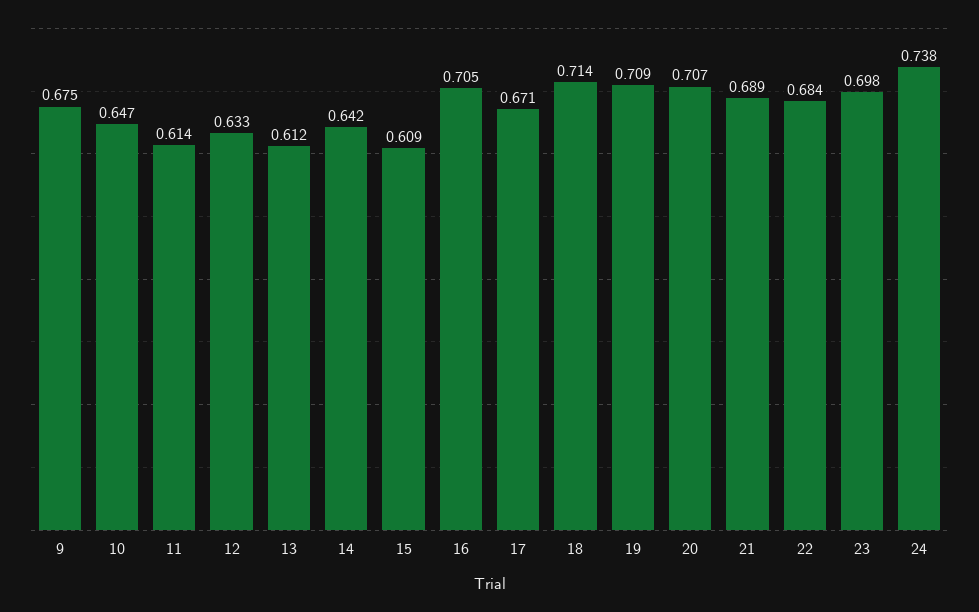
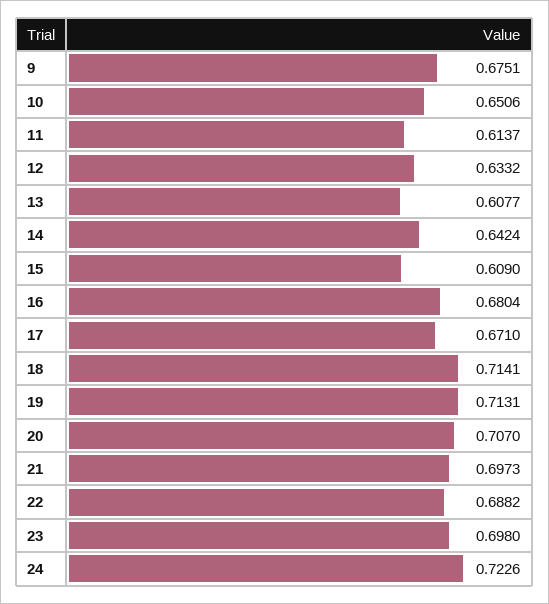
10: 0.647 -> 0.6506
13: 0.612 -> 0.6077
16: 0.705 -> 0.6804
19: 0.709 -> 0.7131
21: 0.689 -> 0.6973
22: 0.684 -> 0.6882
24: 0.738 -> 0.7226

